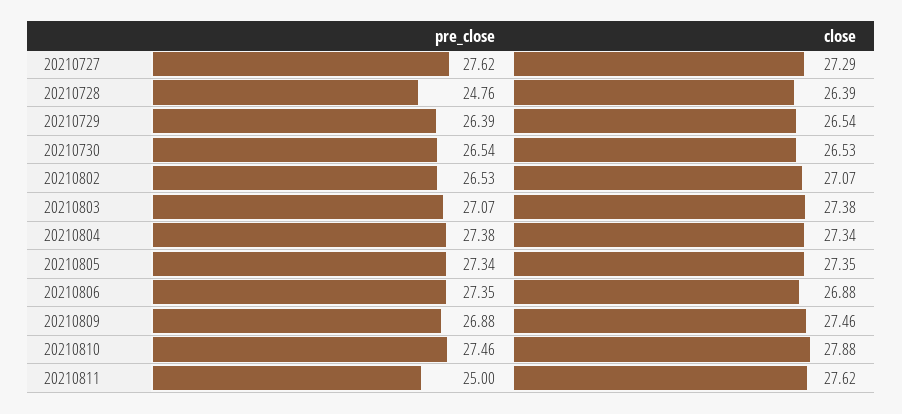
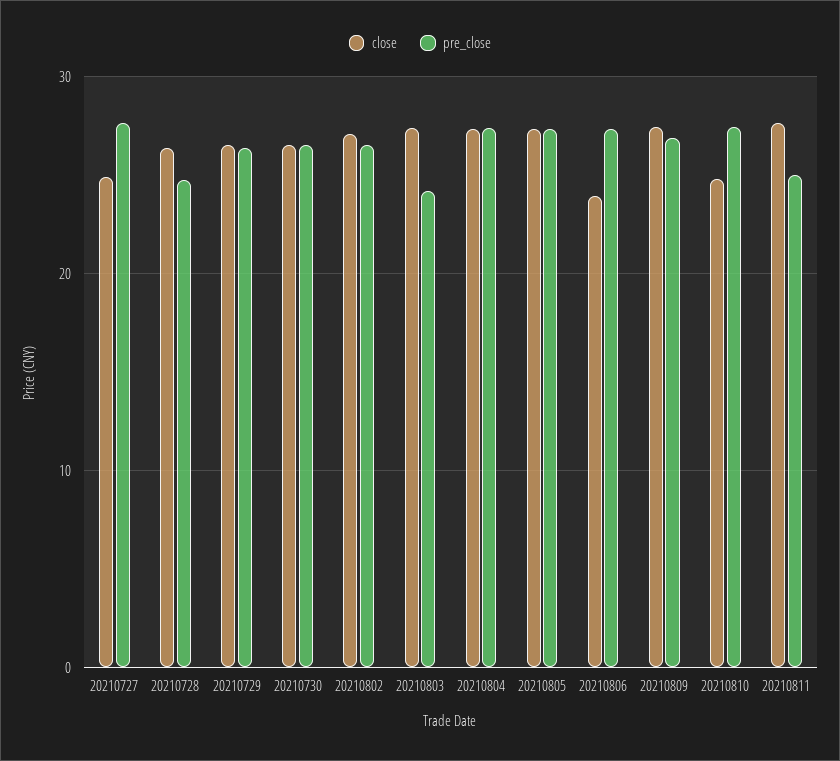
close, 20210727: 27.29 -> 25
pre_close, 20210803: 27.07 -> 24
close, 20210806: 26.88 -> 24
close, 20210810: 27.88 -> 25

